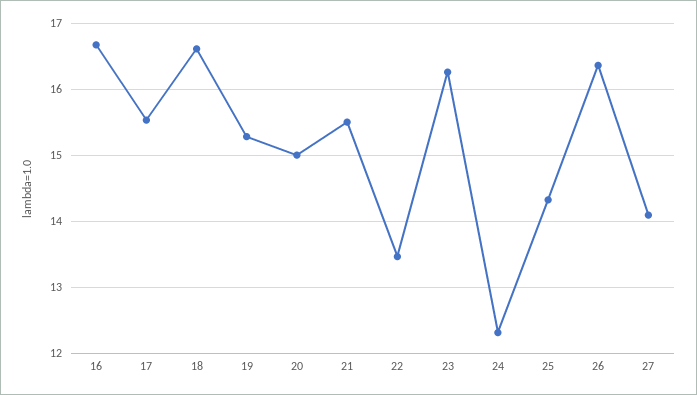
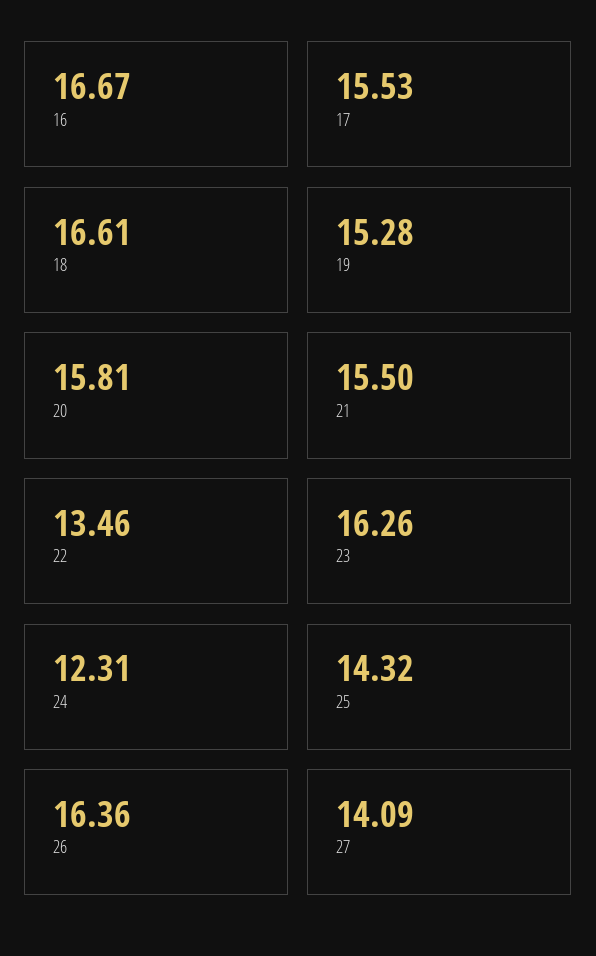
20: 15 -> 15.81

